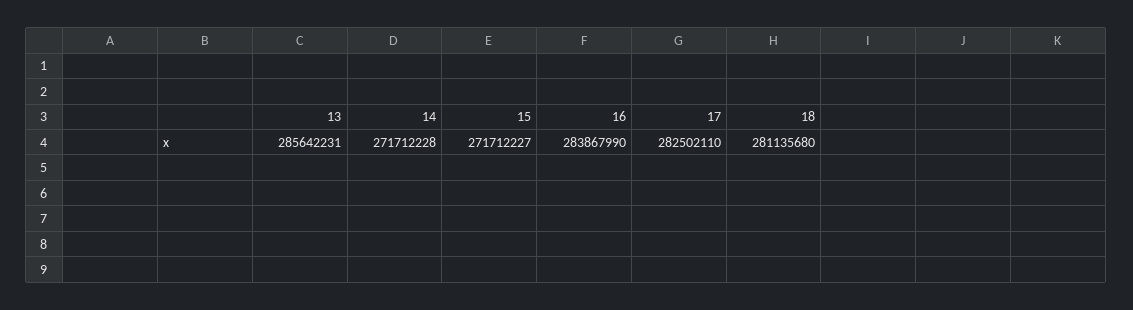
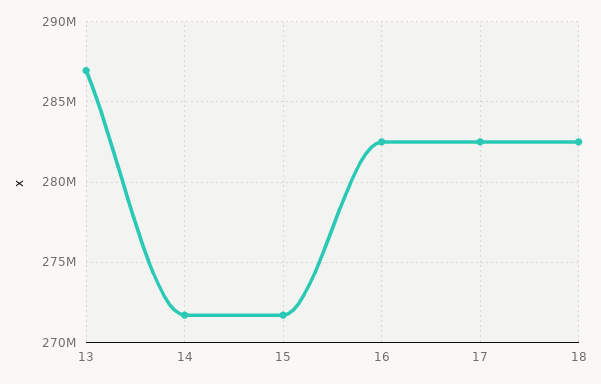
13: 285642231 -> 287000000
16: 283867990 -> 282500000
18: 281135680 -> 282500000

